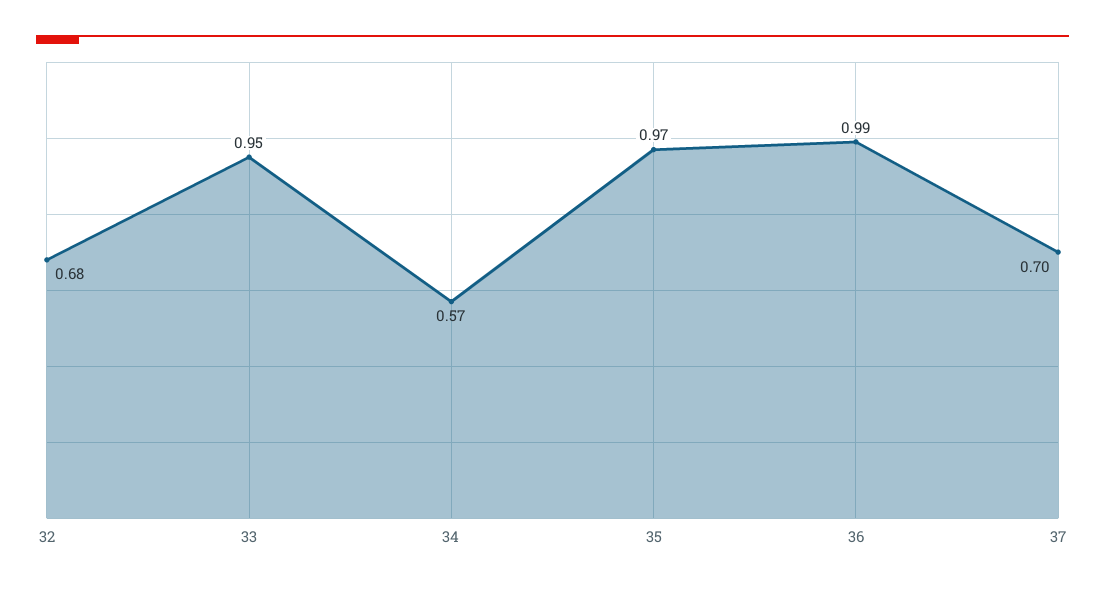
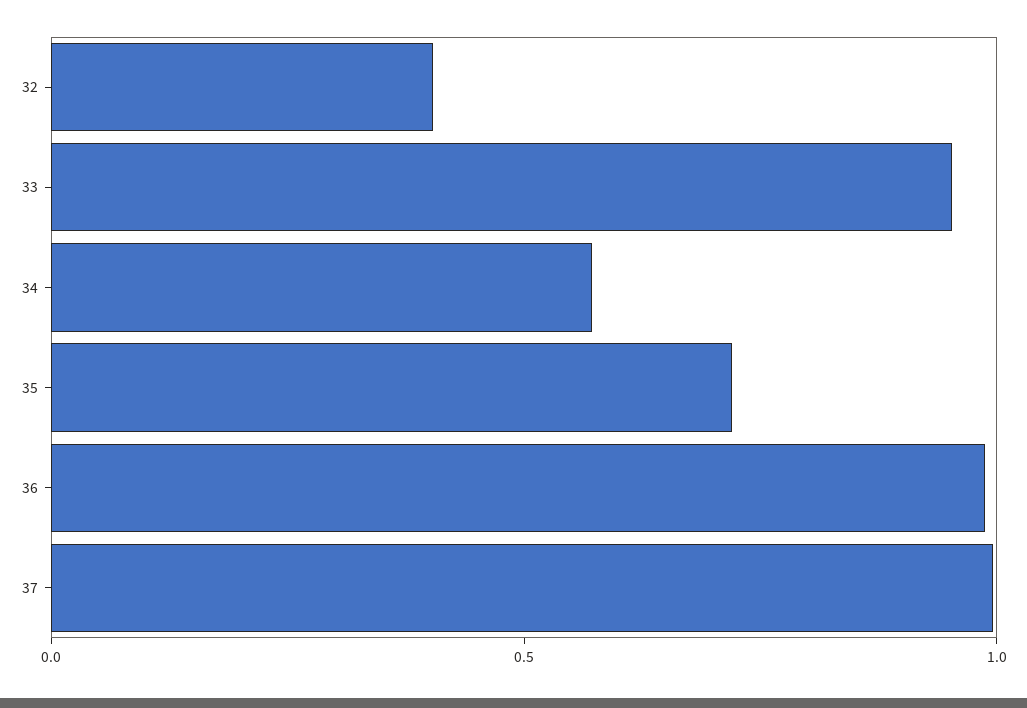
32: 0.68 -> 0.4
35: 0.97 -> 0.7
37: 0.7 -> 1

